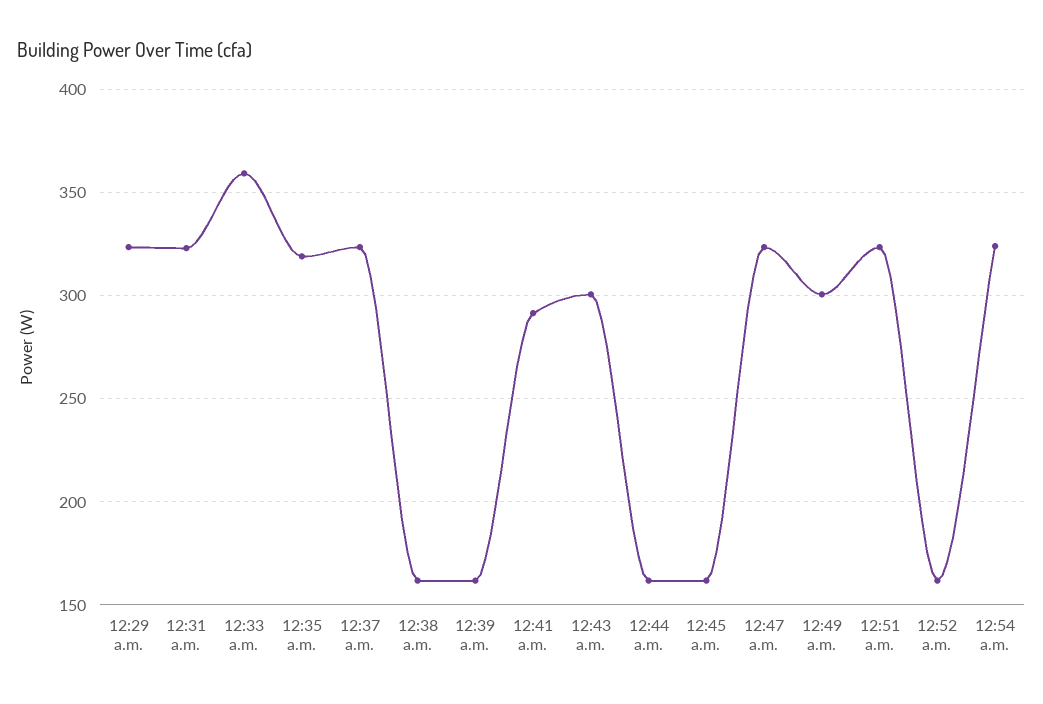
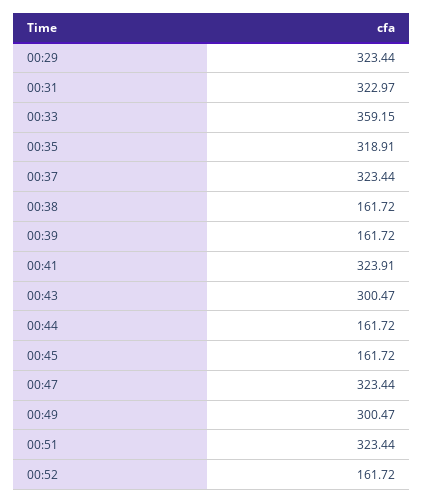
12:41 a.m.: 290 -> 323.91
12:54 a.m.: 325 -> none

